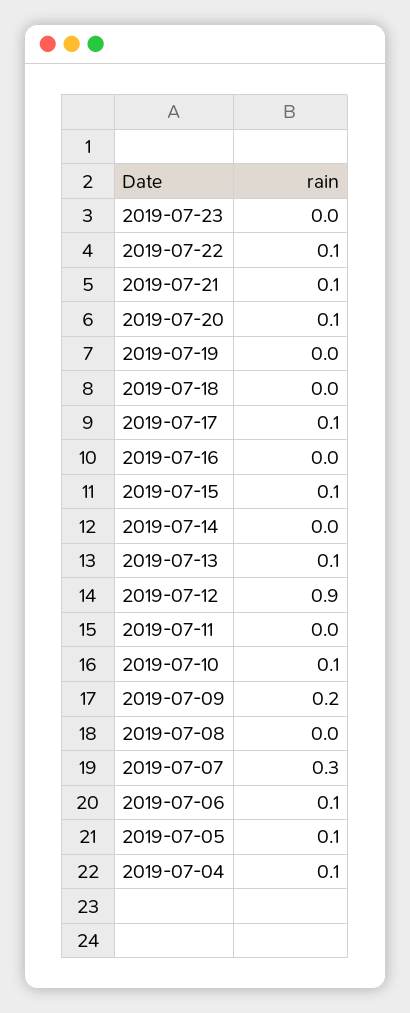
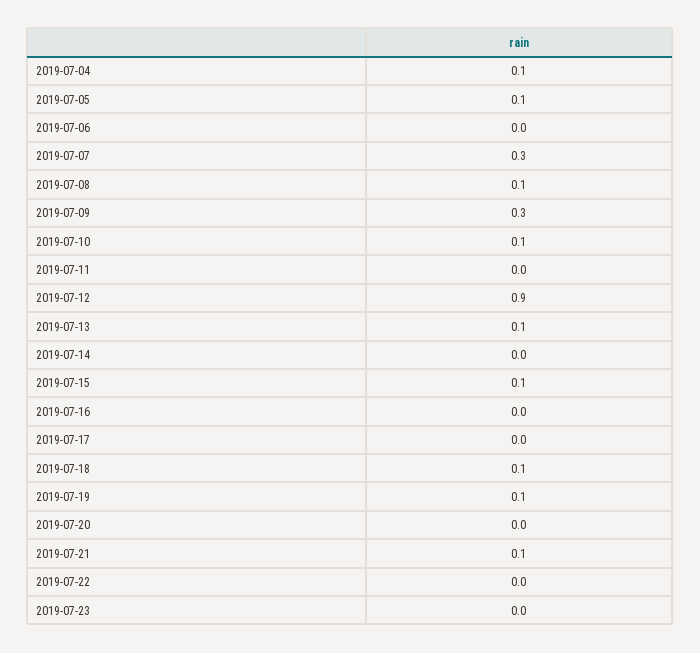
2019-07-22: 0.1 -> 0
2019-07-20: 0.1 -> 0
2019-07-19: 0 -> 0.1
2019-07-18: 0 -> 0.1
2019-07-17: 0.1 -> 0
2019-07-09: 0.2 -> 0.3
2019-07-08: 0 -> 0.1
2019-07-06: 0.1 -> 0

